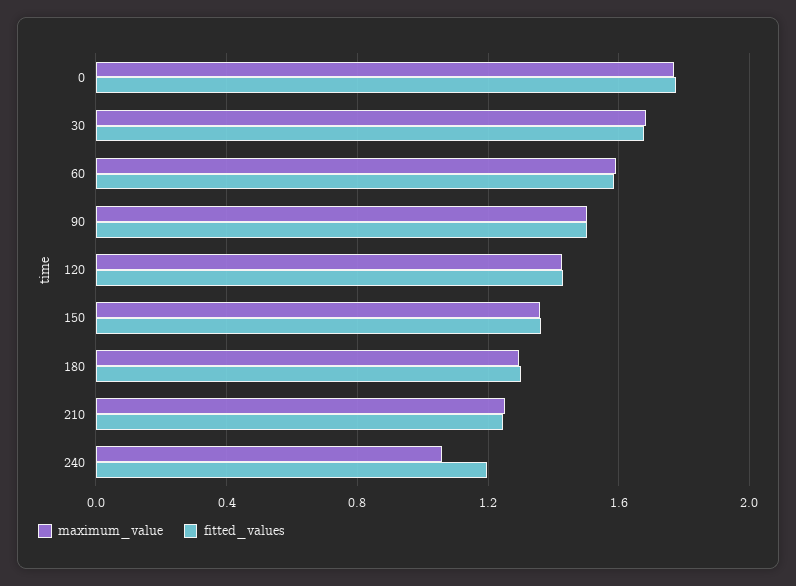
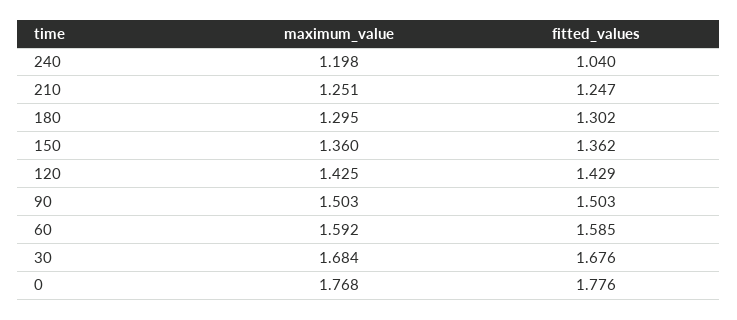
maximum_value, 240: 1.05 -> 1.198
fitted_values, 240: 1.2 -> 1.04

